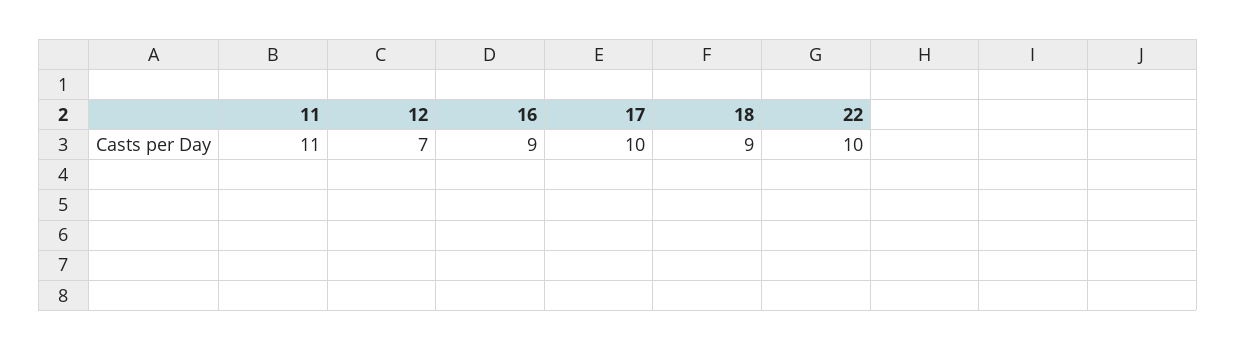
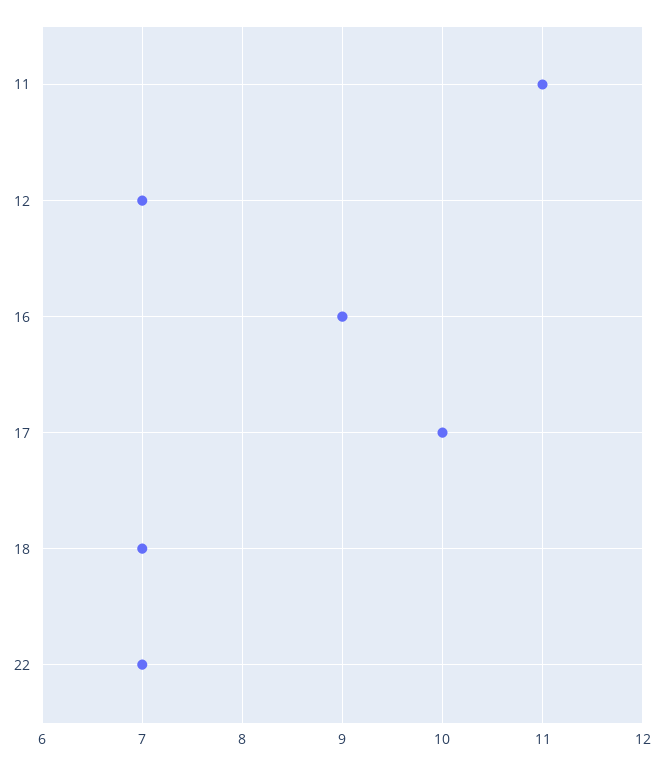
18: 9 -> 7
22: 10 -> 7

